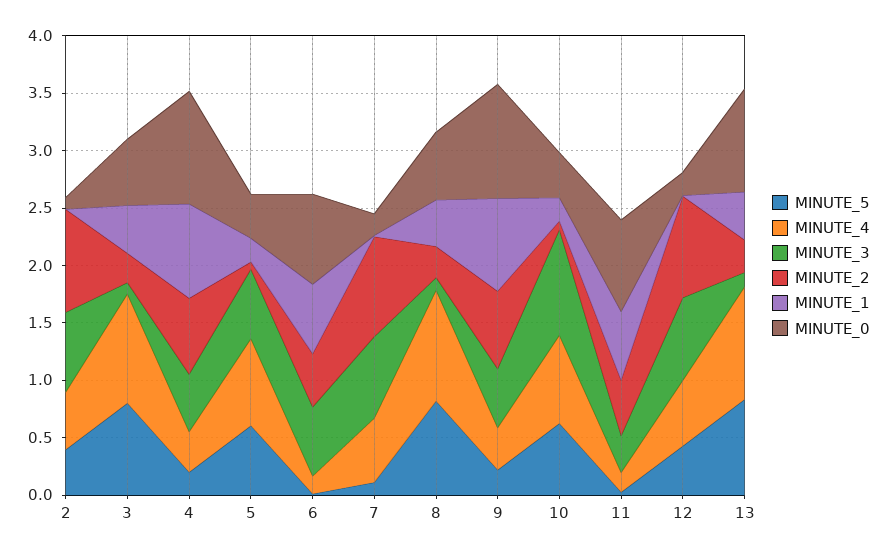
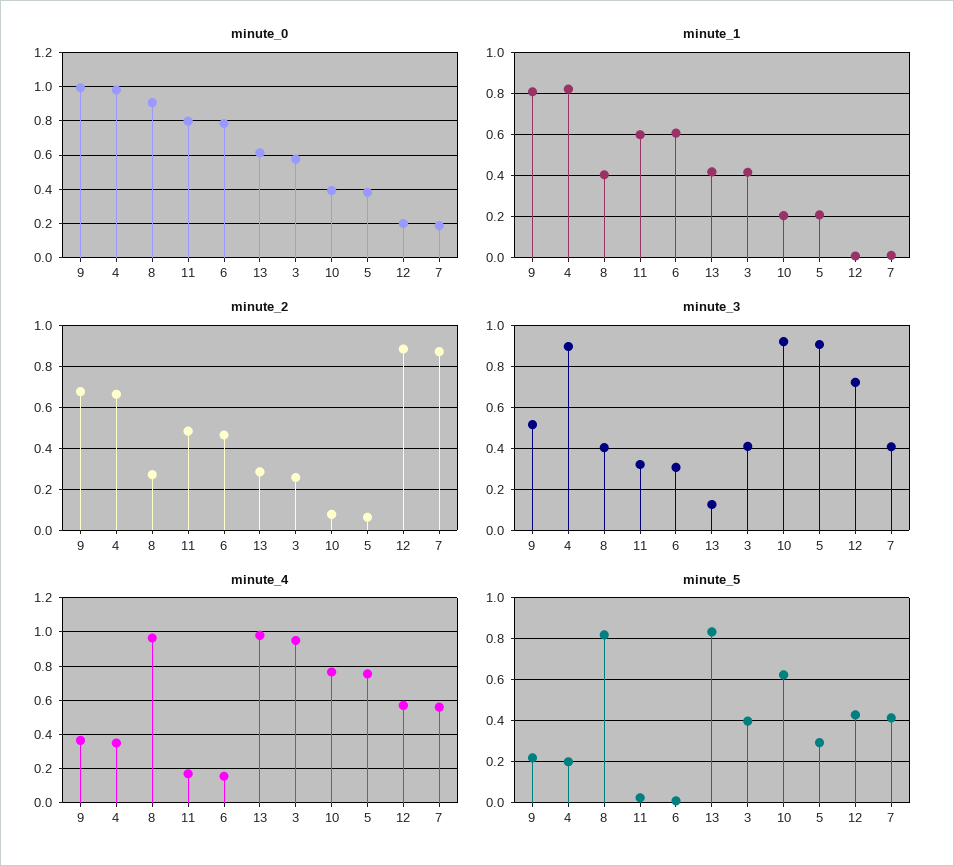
MINUTE_5, 2: 0.4 -> none
MINUTE_4, 2: 0.5 -> none
MINUTE_3, 2: 0.7 -> none
MINUTE_2, 2: 0.9 -> none
MINUTE_1, 2: 0 -> none
MINUTE_0, 2: 0.1 -> none
MINUTE_5, 3: 0.8 -> 0.4
MINUTE_3, 3: 0.1 -> 0.4
MINUTE_3, 4: 0.5 -> 0.9
MINUTE_5, 5: 0.6 -> 0.3
MINUTE_3, 5: 0.6 -> 0.9
MINUTE_3, 6: 0.6 -> 0.3
MINUTE_5, 7: 0.1 -> 0.4
MINUTE_3, 7: 0.7 -> 0.4
MINUTE_3, 8: 0.1 -> 0.4
MINUTE_0, 8: 0.6 -> 0.9
MINUTE_0, 13: 0.9 -> 0.6

